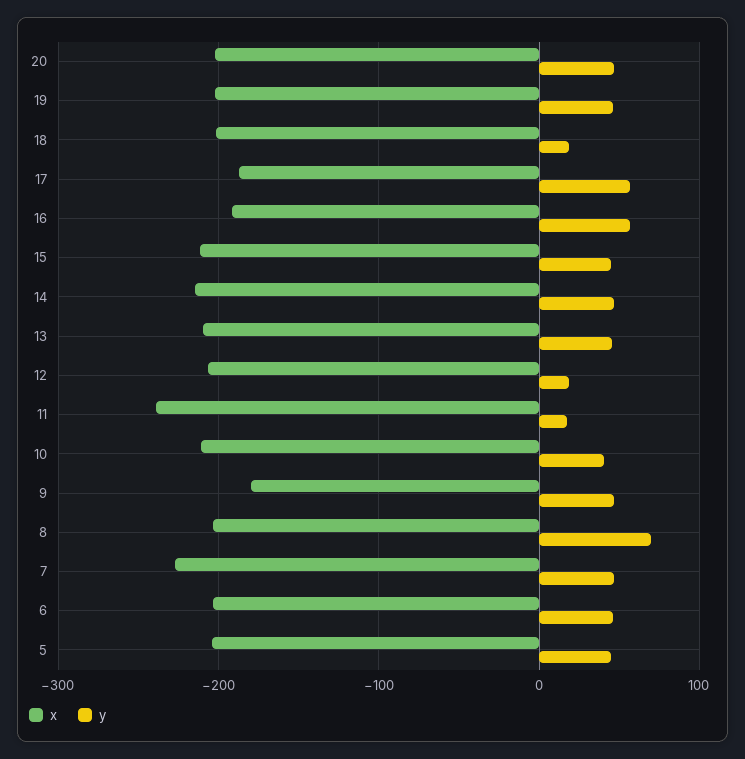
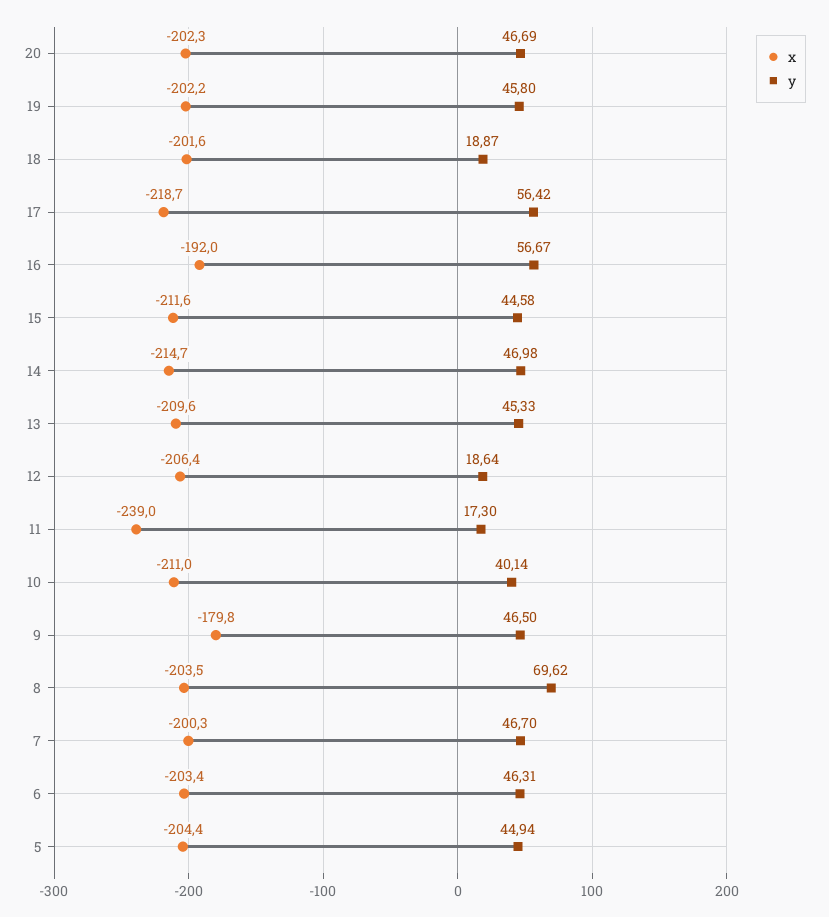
x, 17: -190 -> -218.7
x, 7: -230 -> -200.3

